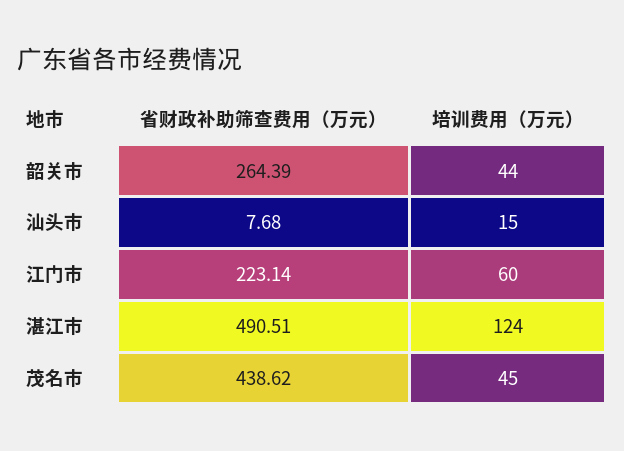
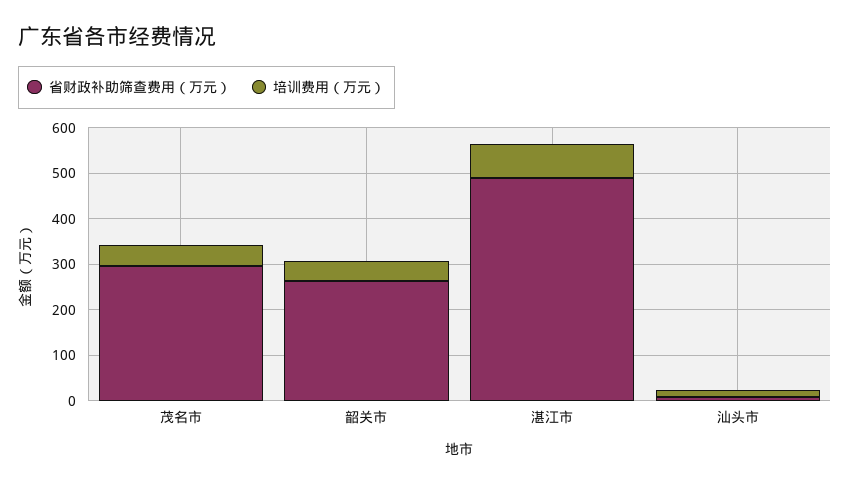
省财政补助筛查费用（万元）, 江门市: 223.14 -> none
培训费用（万元）, 江门市: 60 -> none
培训费用（万元）, 湛江市: 124 -> 80
省财政补助筛查费用（万元）, 茂名市: 438.62 -> 300

